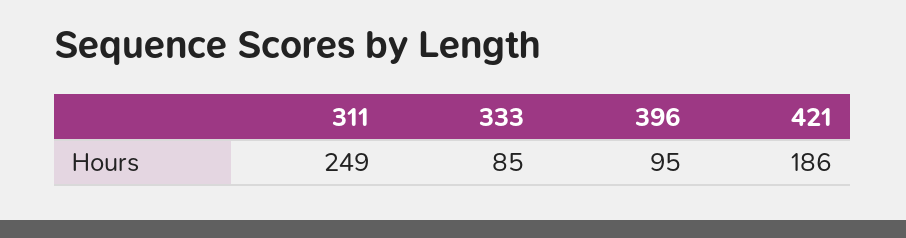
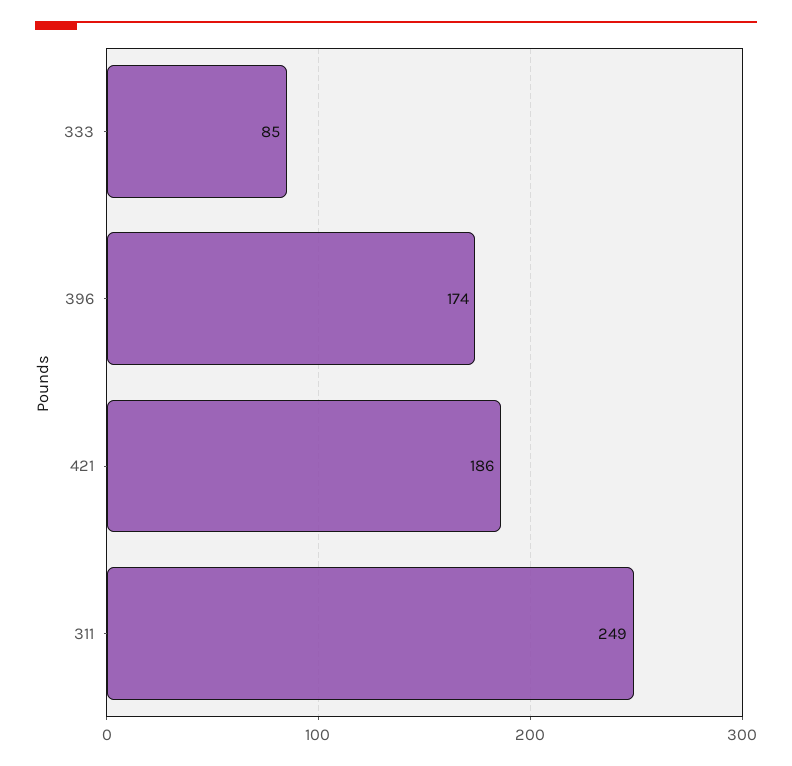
396: 95 -> 174

